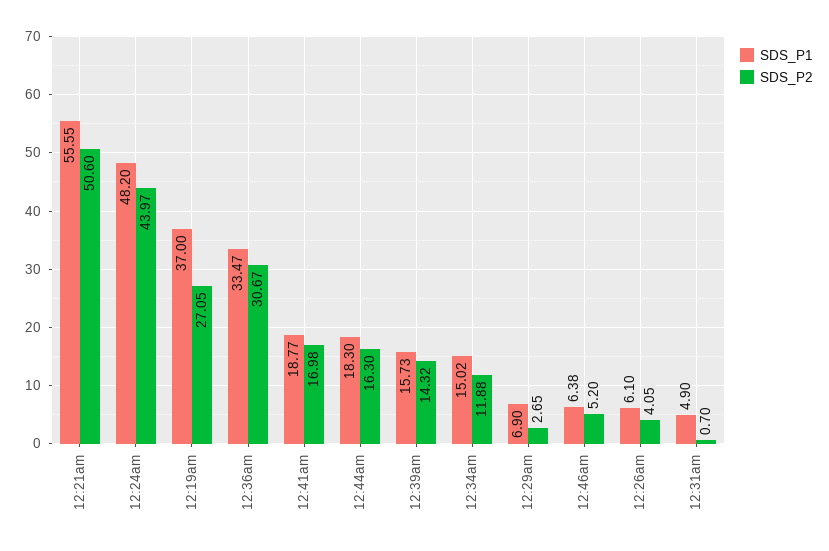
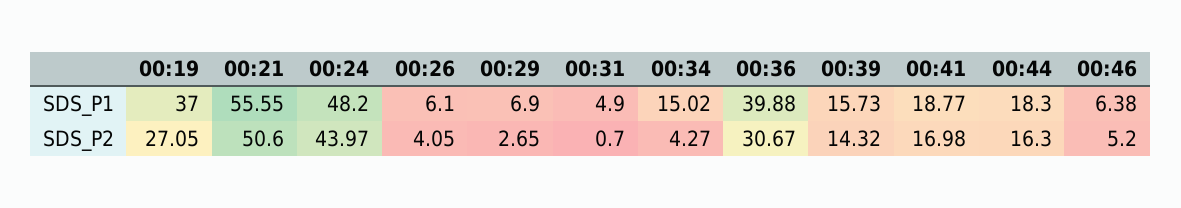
SDS_P1, 12:36am: 33.47 -> 39.88
SDS_P2, 12:34am: 11.88 -> 4.27

